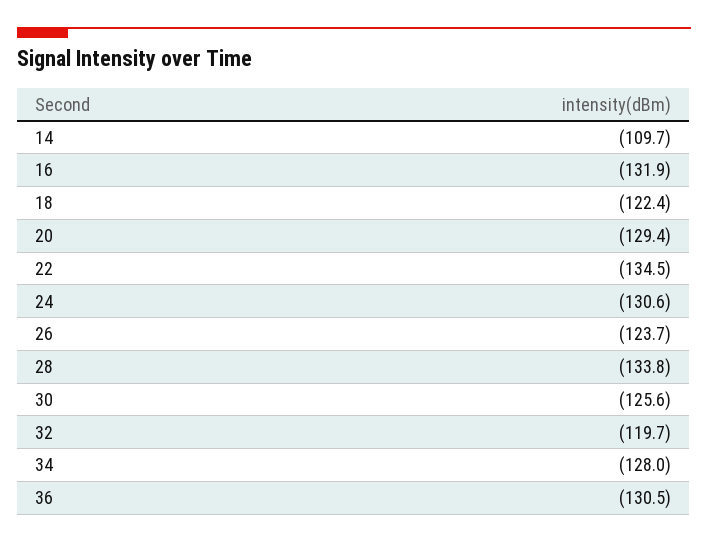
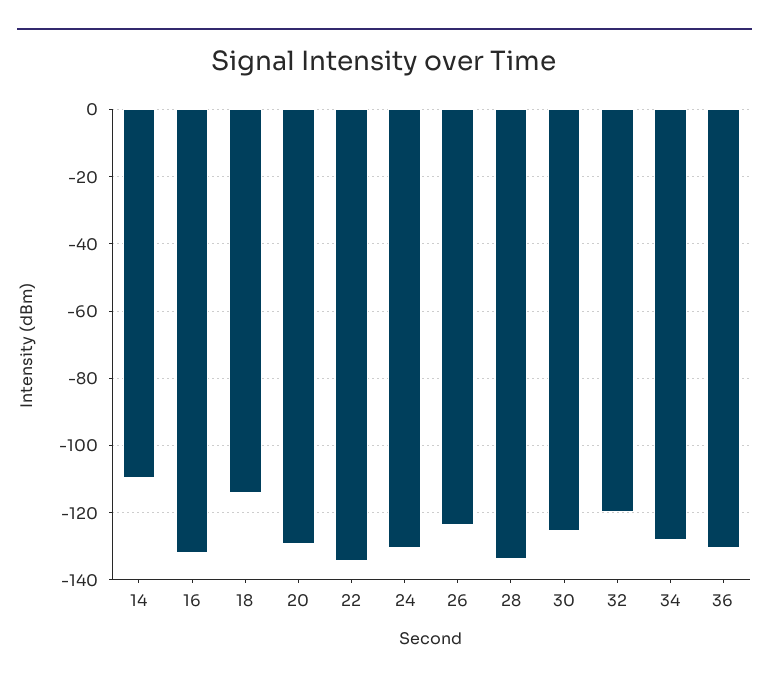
18: -122.4 -> -114

